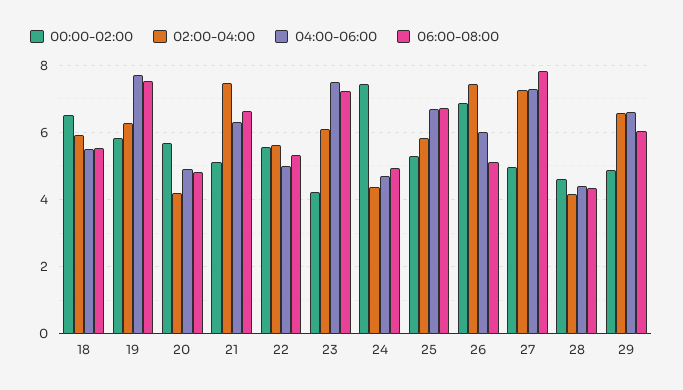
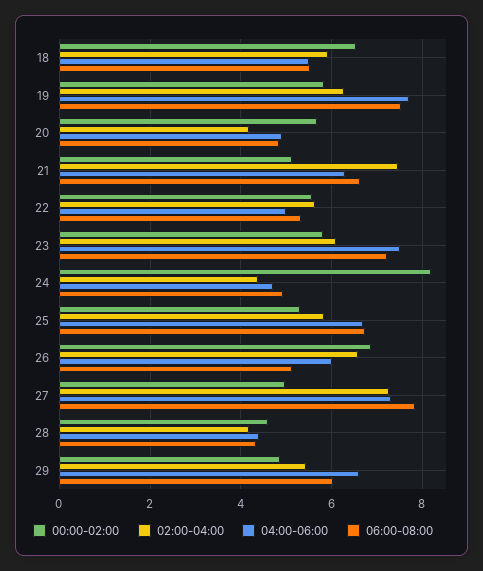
00:00-02:00, 23: 4.2 -> 5.8
00:00-02:00, 24: 7.4 -> 8.2
02:00-04:00, 26: 7.4 -> 6.6
02:00-04:00, 29: 6.6 -> 5.4

